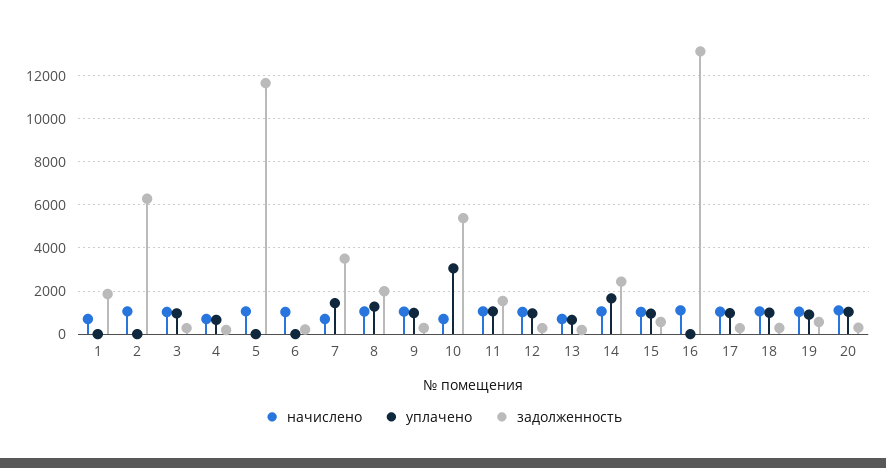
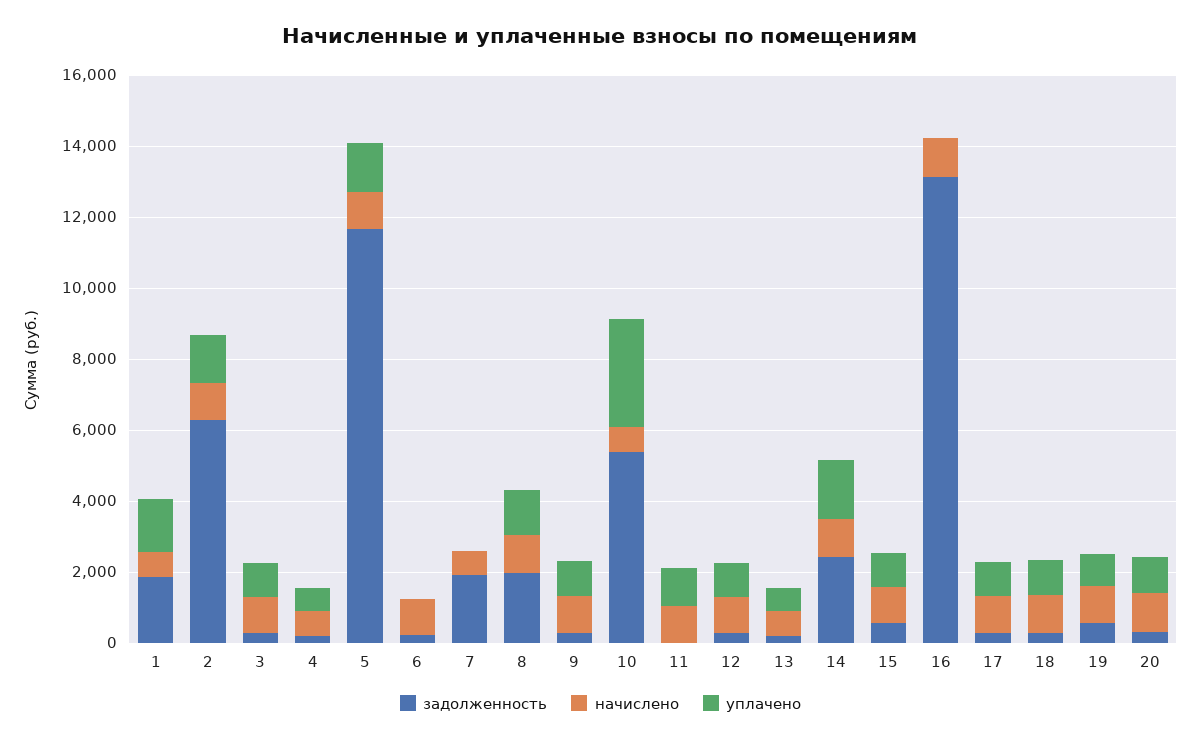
уплачено, 1: 0 -> 1500
уплачено, 2: 0 -> 1500
уплачено, 5: 0 -> 1500
уплачено, 7: 1500 -> 0
задолженность, 7: 3500 -> 2000
задолженность, 11: 1500 -> 0

